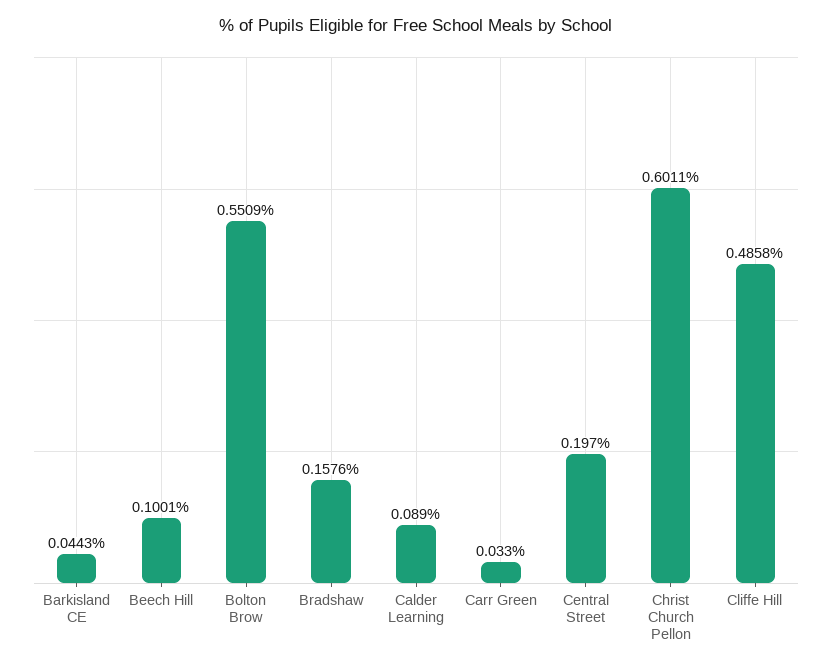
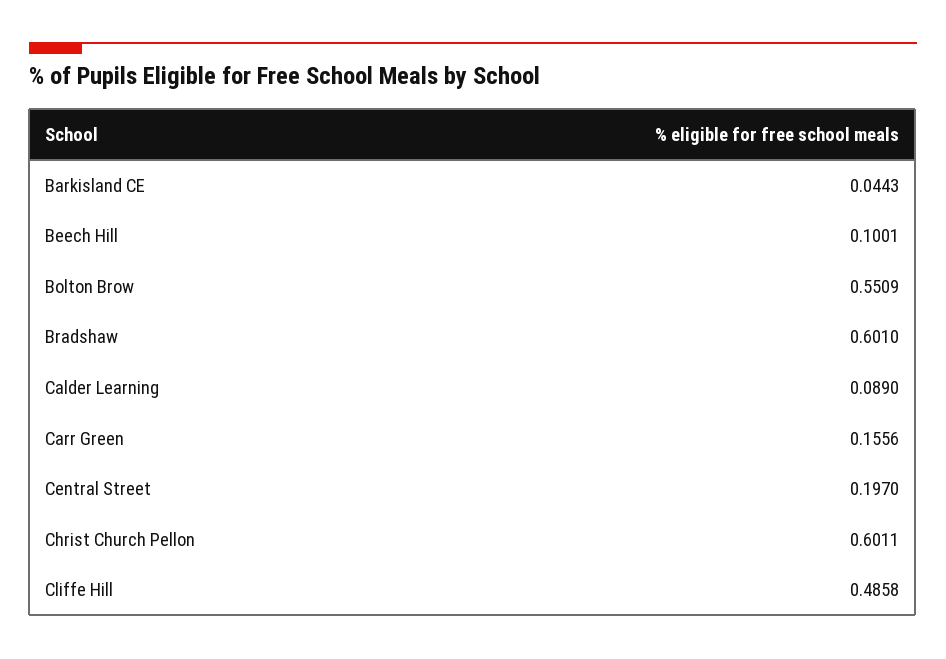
Bradshaw: 0.1576 -> 0.601
Carr Green: 0.033 -> 0.1556

